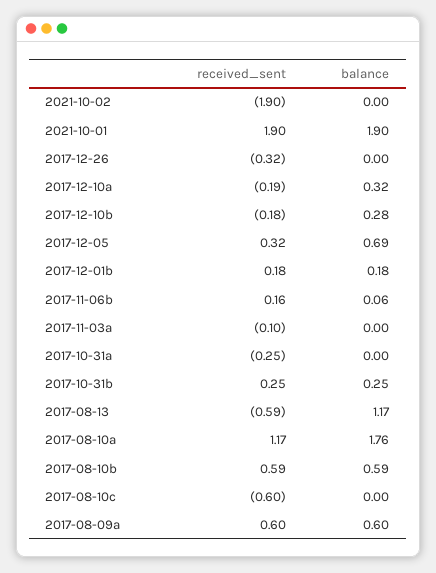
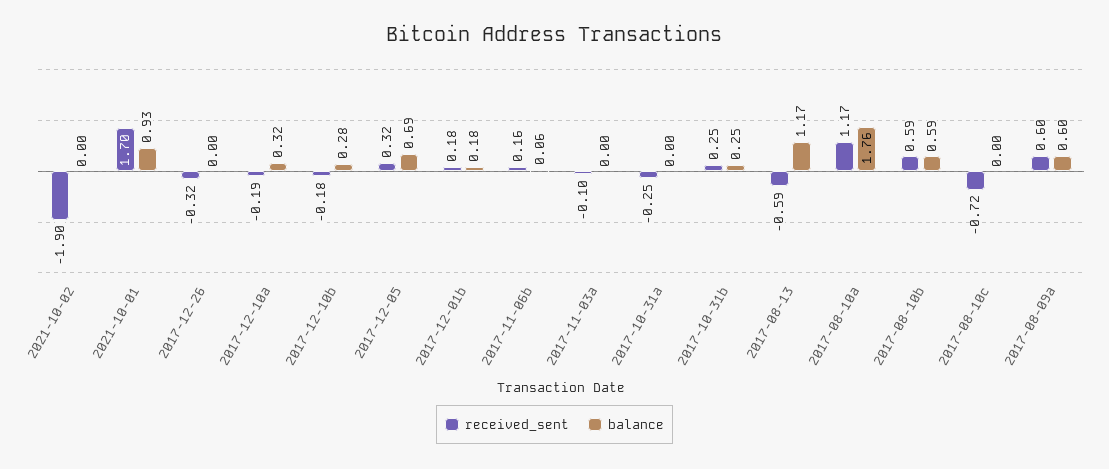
received_sent, 2021-10-01: 1.9 -> 1.7
balance, 2021-10-01: 1.9 -> 0.93
received_sent, 2017-08-10c: -0.6 -> -0.72

